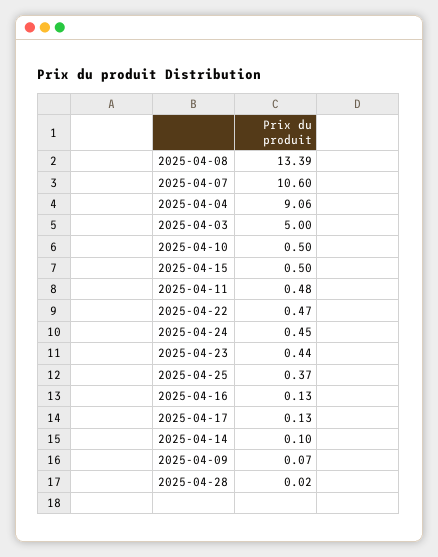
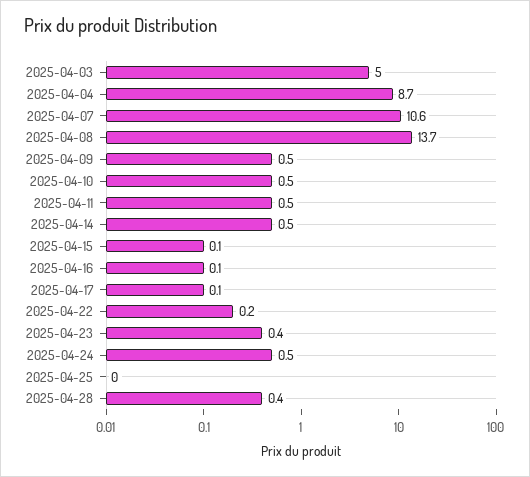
2025-04-08: 13.39 -> 13.7
2025-04-04: 9.06 -> 8.7
2025-04-15: 0.5 -> 0.1
2025-04-22: 0.47 -> 0.2
2025-04-25: 0.37 -> 0
2025-04-14: 0.1 -> 0.5
2025-04-09: 0.07 -> 0.5
2025-04-28: 0.02 -> 0.4

